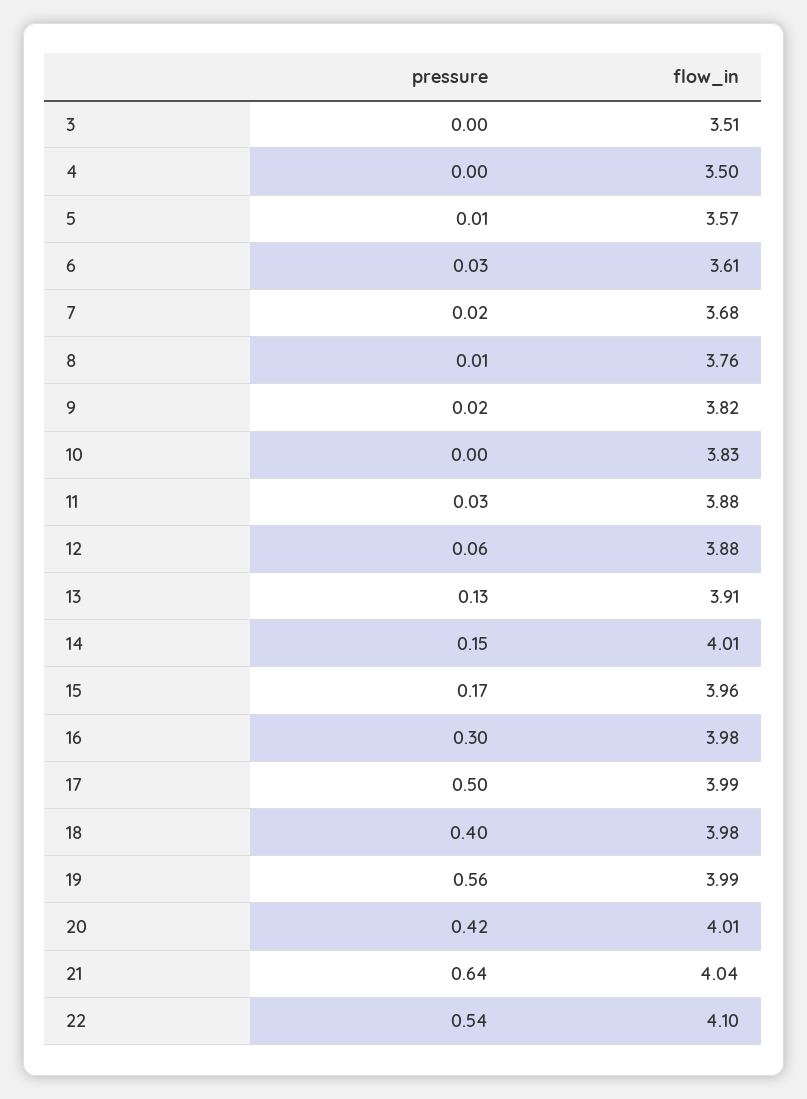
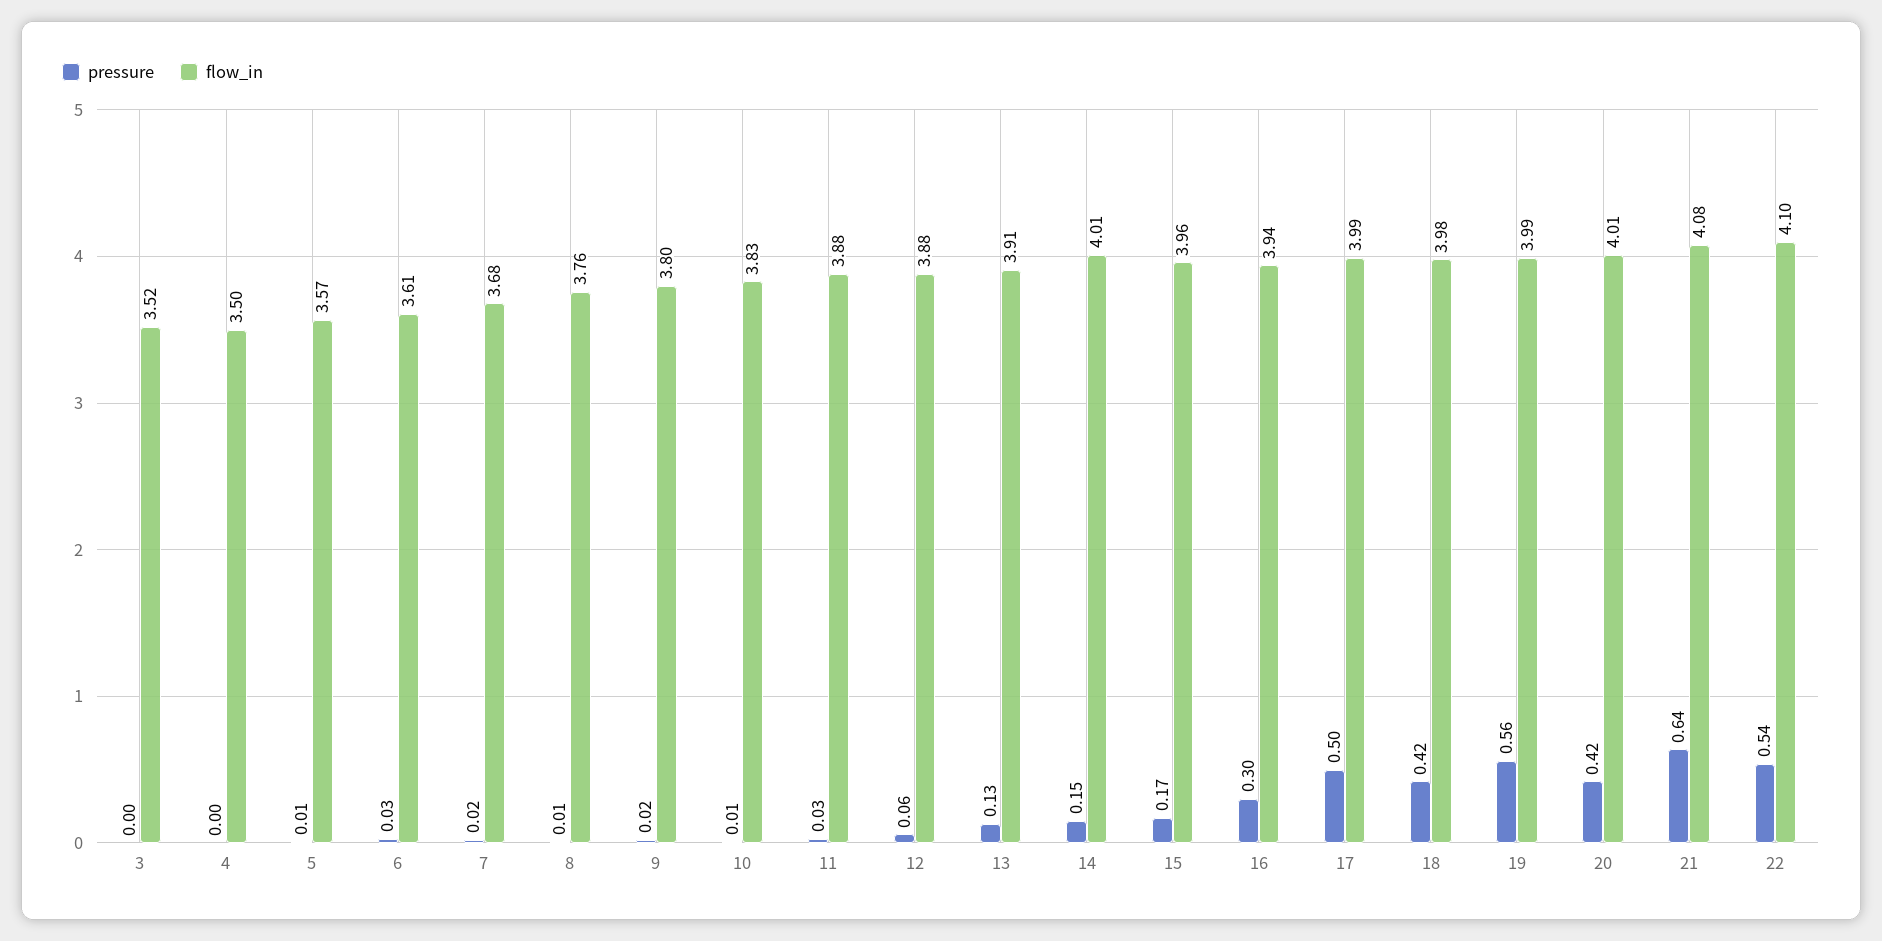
flow_in, 3: 3.51 -> 3.52
flow_in, 9: 3.82 -> 3.8
pressure, 10: 0 -> 0.01
flow_in, 16: 3.98 -> 3.94
pressure, 18: 0.4 -> 0.42
flow_in, 21: 4.04 -> 4.08

